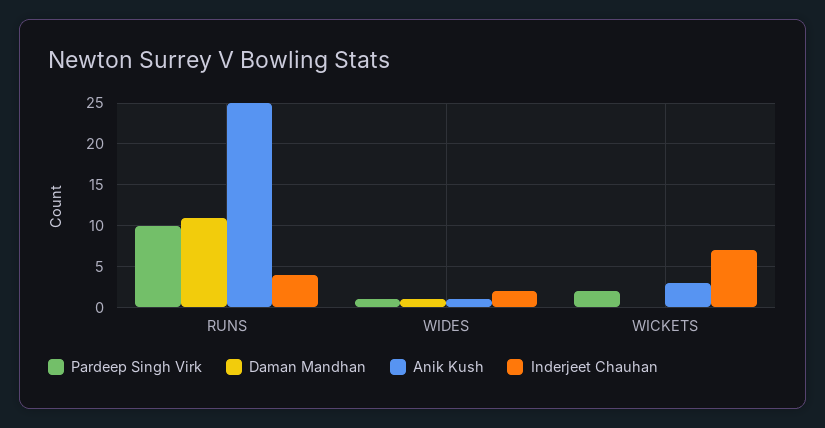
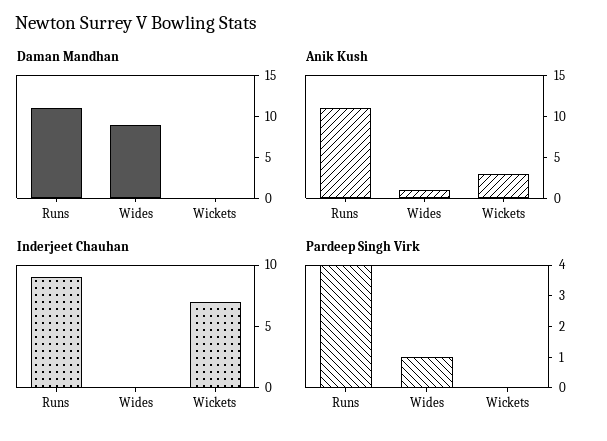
Pardeep Singh Virk, RUNS: 10 -> 4
Anik Kush, RUNS: 25 -> 11
Inderjeet Chauhan, RUNS: 4 -> 9
Daman Mandhan, WIDES: 1 -> 9
Inderjeet Chauhan, WIDES: 2 -> 0
Pardeep Singh Virk, WICKETS: 2 -> 0

